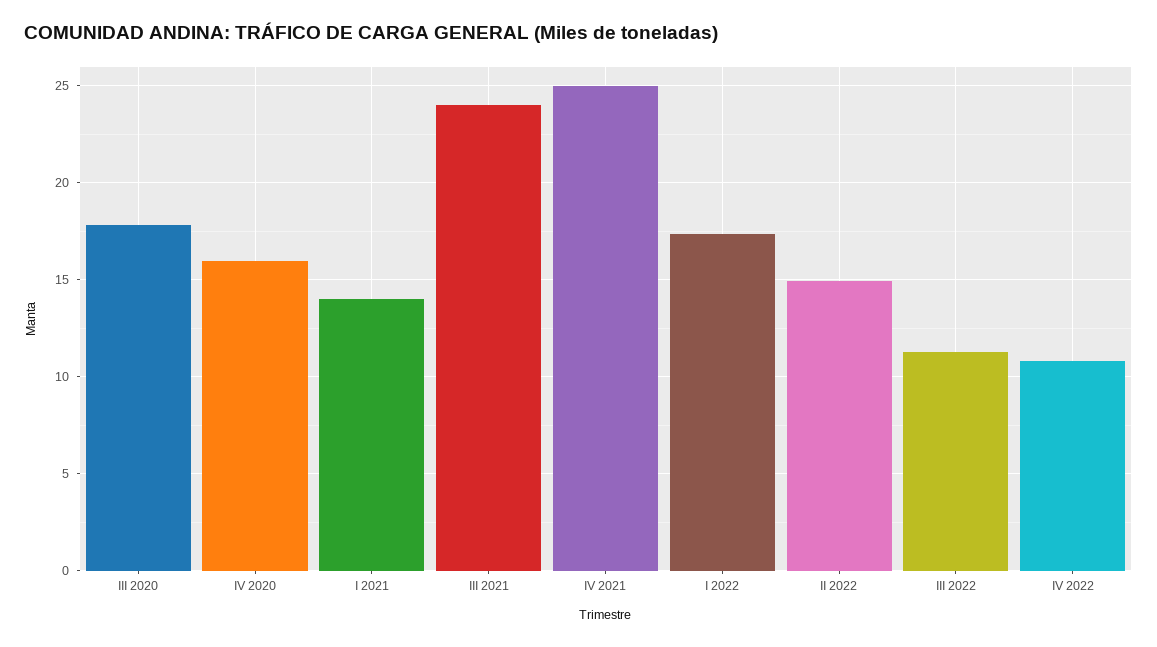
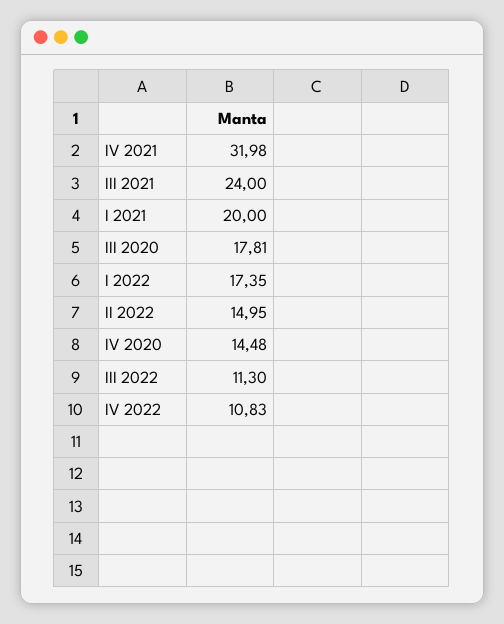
IV 2020: 16 -> 14.48
I 2021: 14 -> 20
IV 2021: 25 -> 31.98

